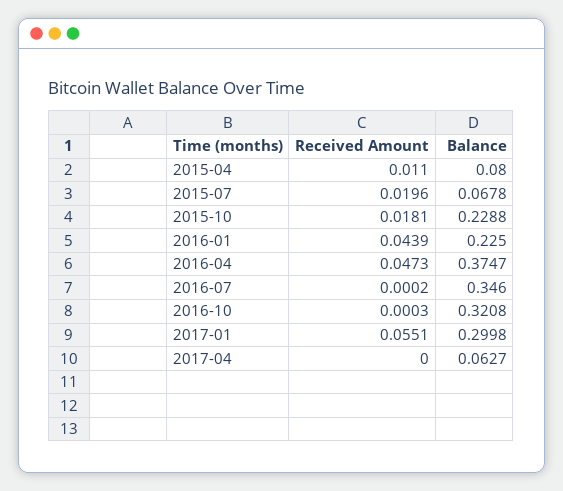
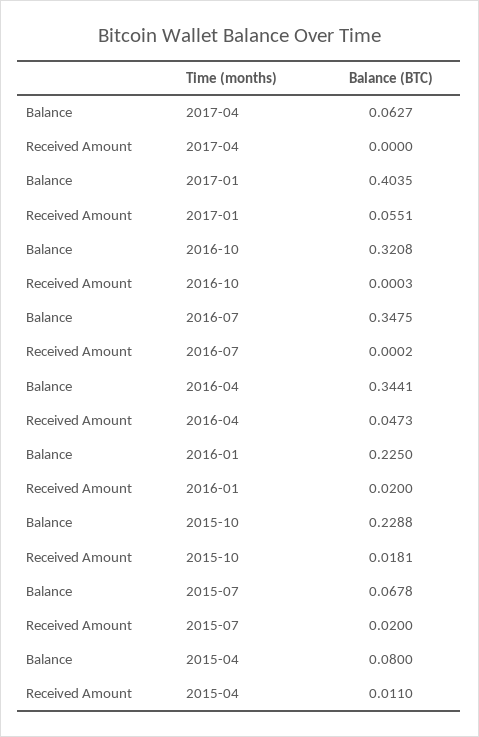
Received Amount, 2015-07: 0.0196 -> 0.02
Received Amount, 2016-01: 0.0439 -> 0.02
Balance, 2016-04: 0.3747 -> 0.3441
Balance, 2016-07: 0.346 -> 0.3475
Balance, 2017-01: 0.2998 -> 0.4035

